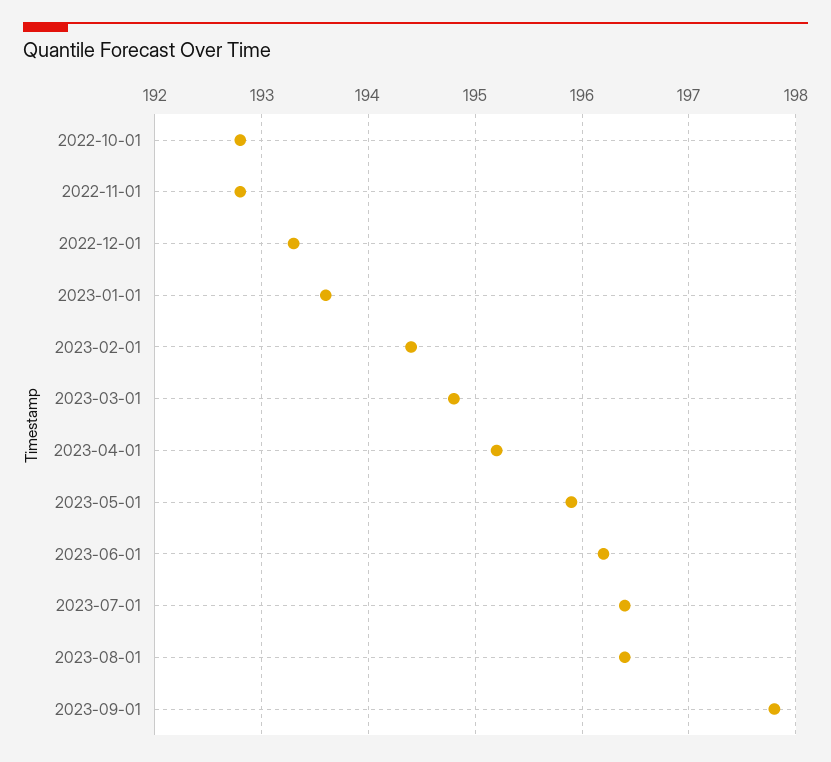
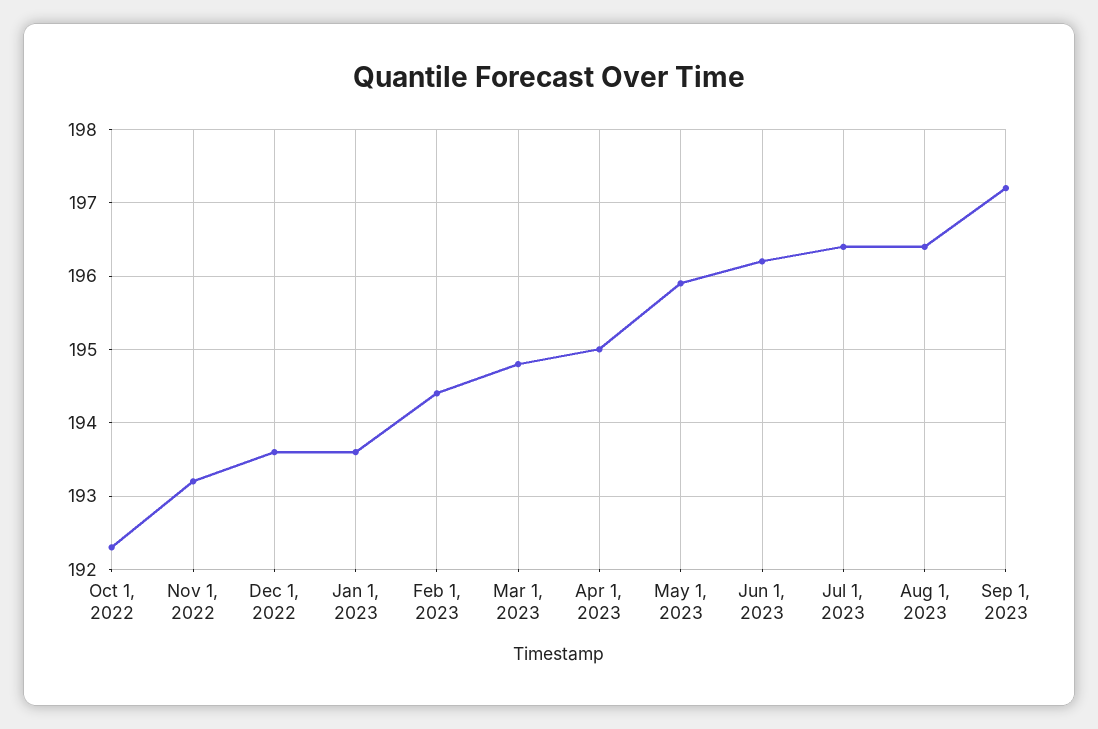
2022-10-01: 192.8 -> 192.3
2022-11-01: 192.8 -> 193.2
2022-12-01: 193.3 -> 193.6
2023-04-01: 195.2 -> 195
2023-09-01: 197.8 -> 197.2

